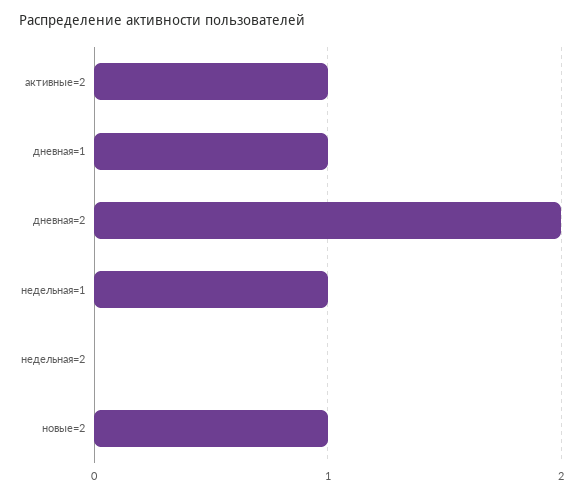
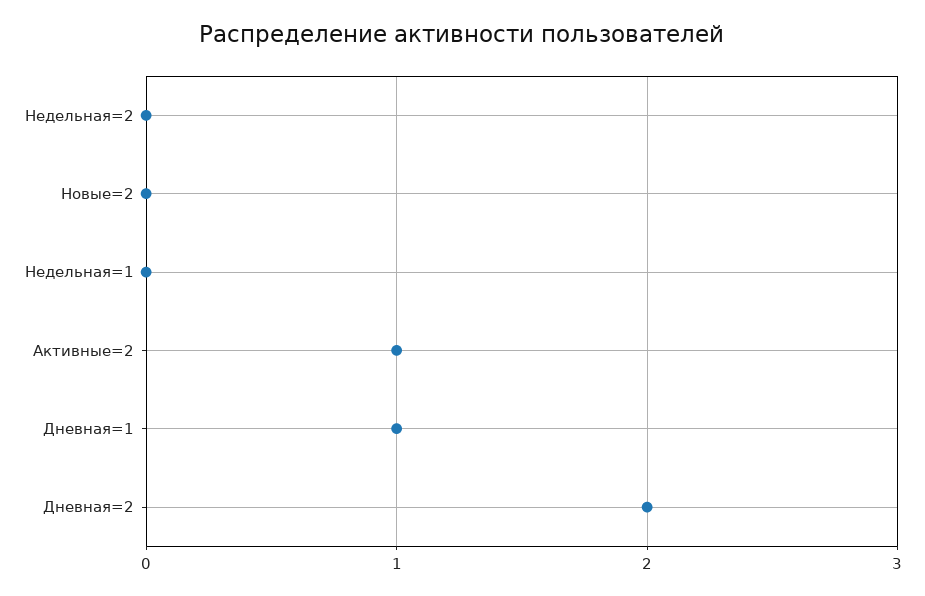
недельная=1: 1 -> 0
новые=2: 1 -> 0

